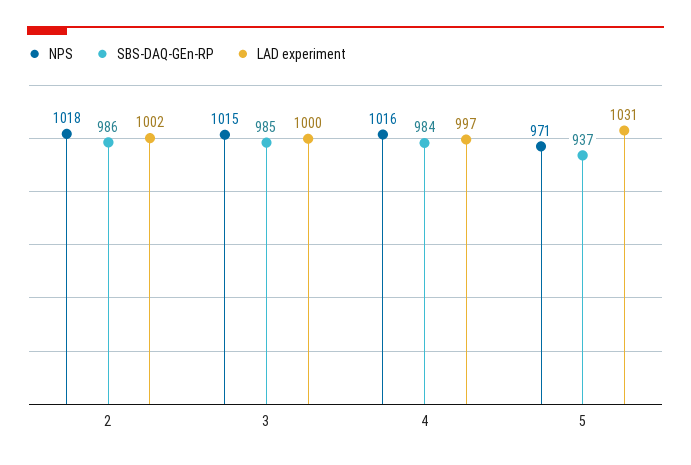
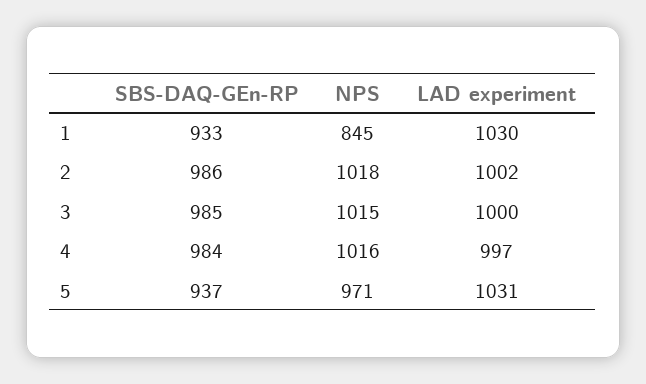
SBS-DAQ-GEn-RP, 1: none -> 933
NPS, 1: none -> 845
LAD experiment, 1: none -> 1030

